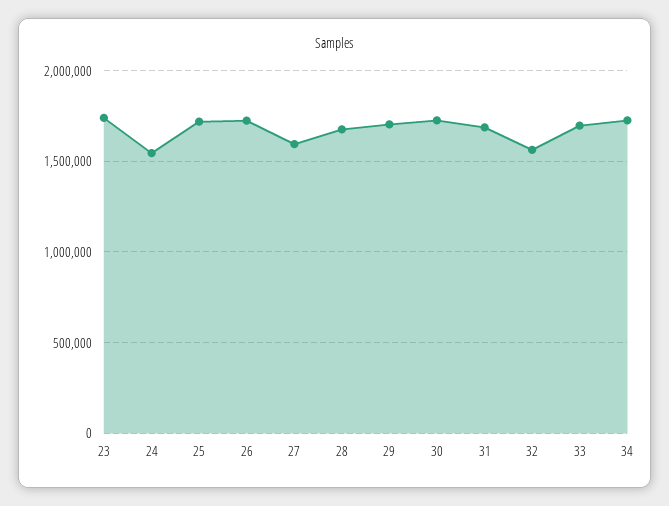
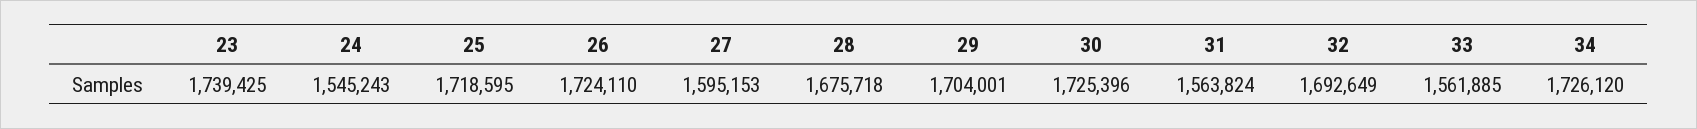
31: 1700000 -> 1563824
32: 1550000 -> 1692649
33: 1700000 -> 1561885

